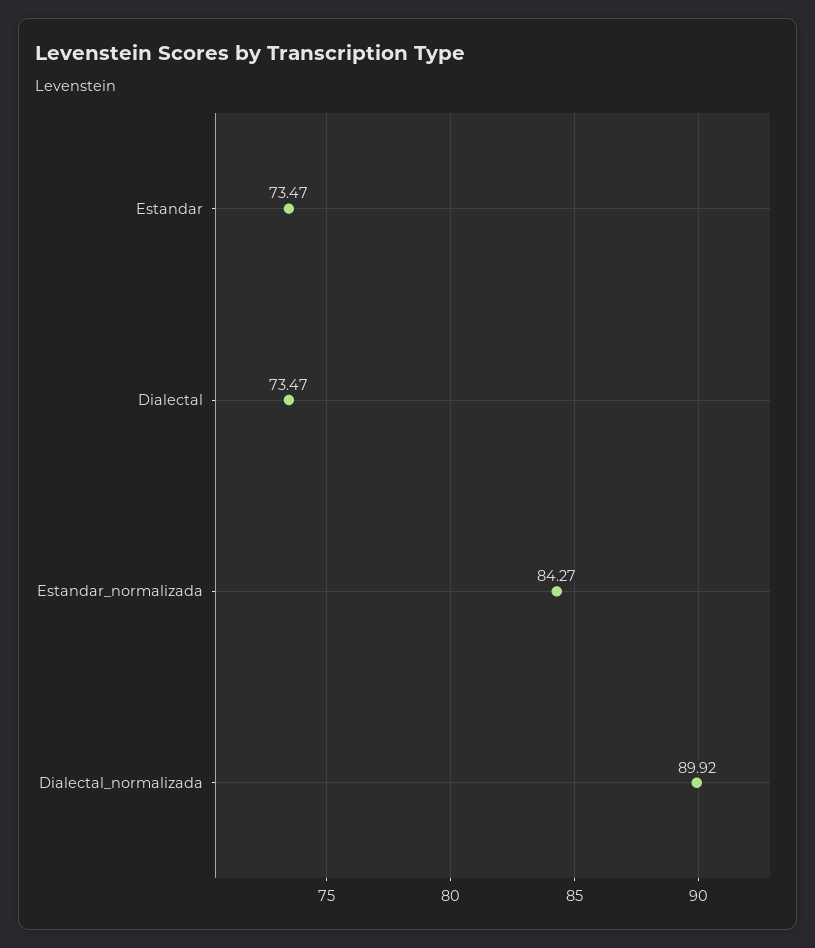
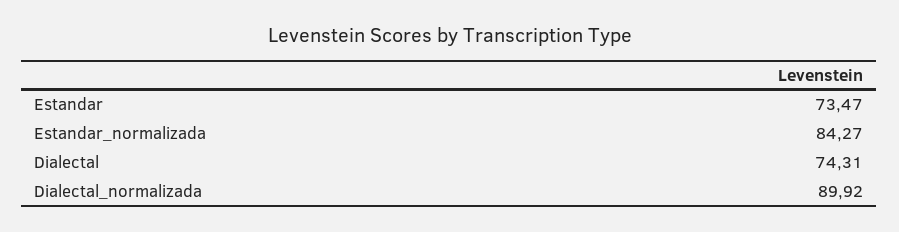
Dialectal: 73.47 -> 74.31

